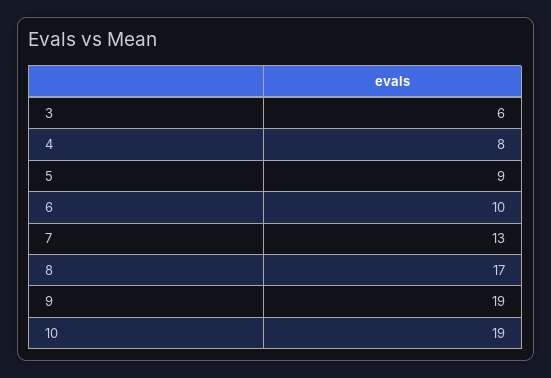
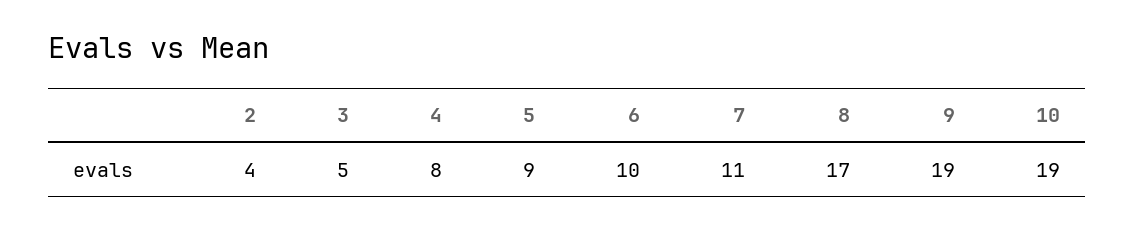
3: 6 -> 5
7: 13 -> 11
2: none -> 4

